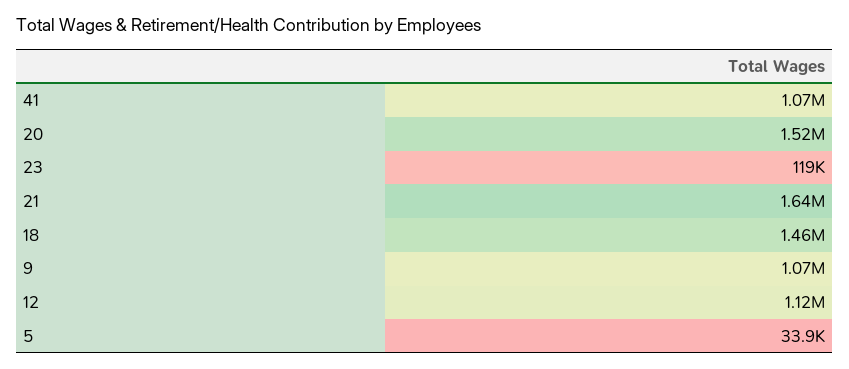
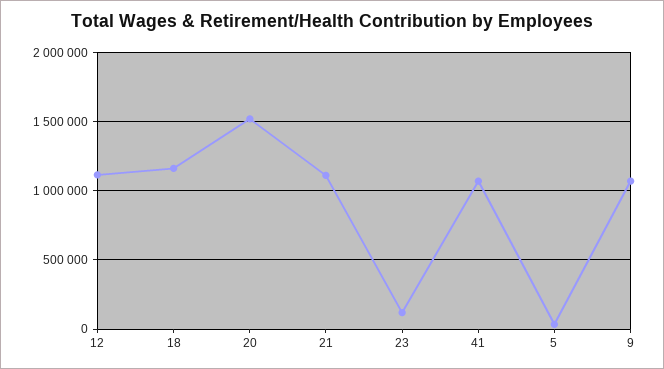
21: 1640000 -> 1100000
18: 1460000 -> 1150000

